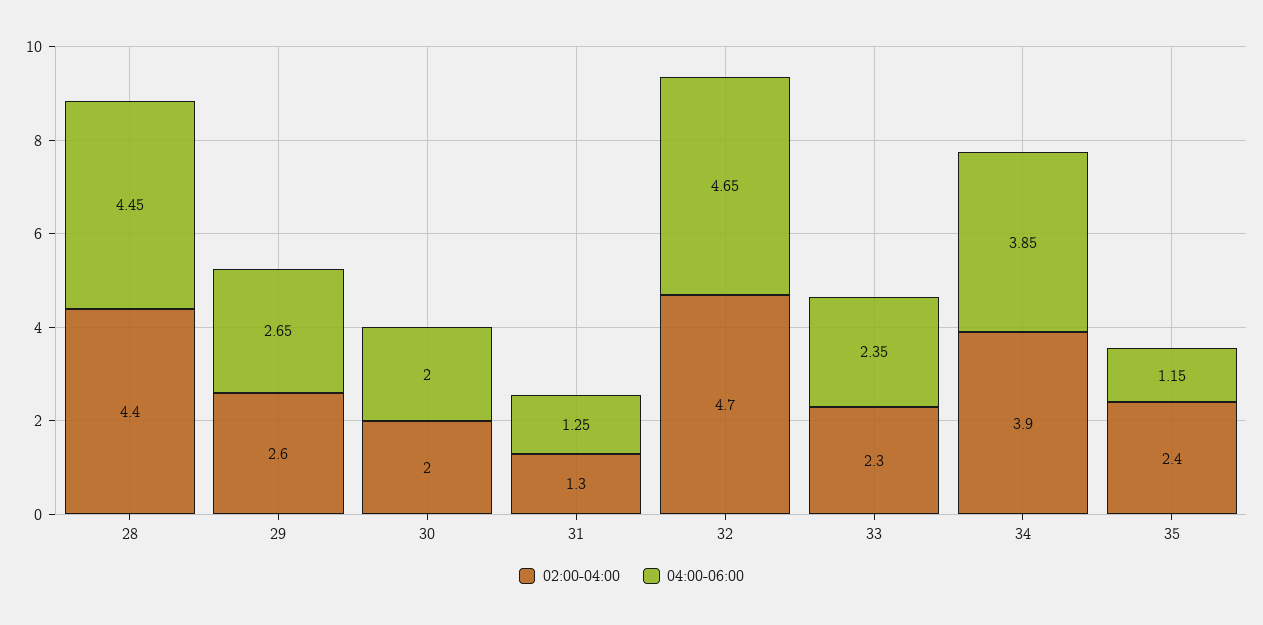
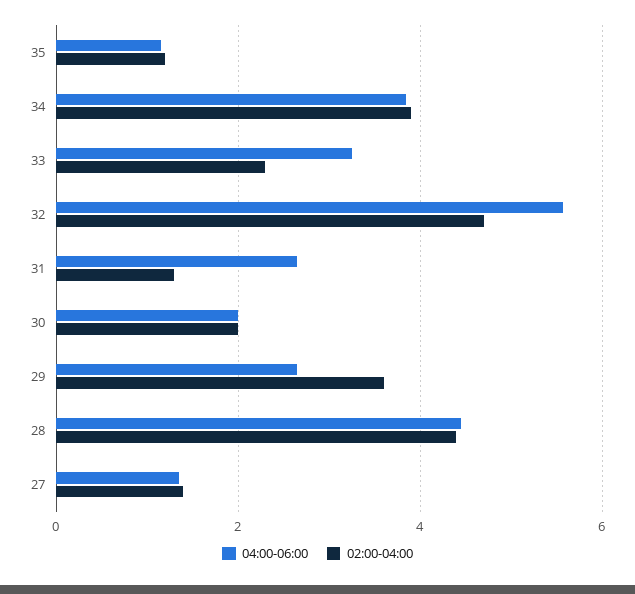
02:00-04:00, 29: 2.6 -> 3.6
04:00-06:00, 31: 1.25 -> 2.6
04:00-06:00, 32: 4.65 -> 5.6
04:00-06:00, 33: 2.35 -> 3.2
02:00-04:00, 35: 2.4 -> 1.2
04:00-06:00, 27: none -> 1.4
02:00-04:00, 27: none -> 1.4

